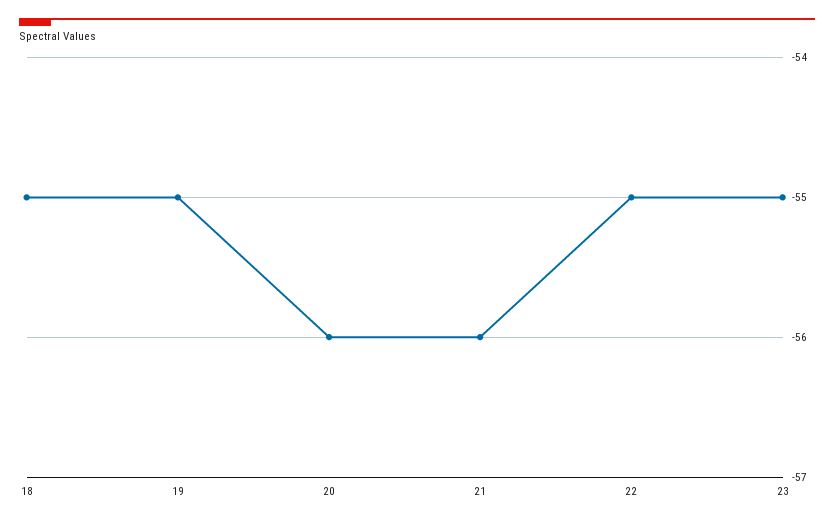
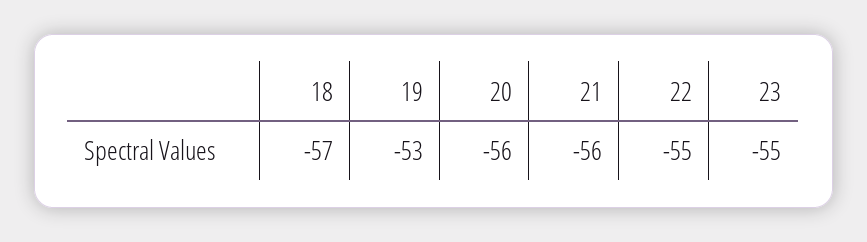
18: -55 -> -57
19: -55 -> -53

